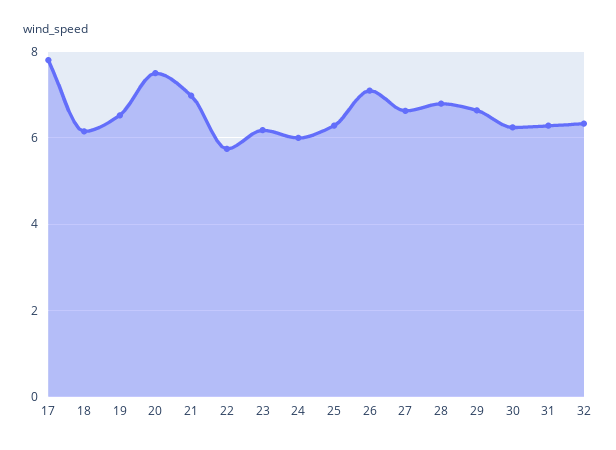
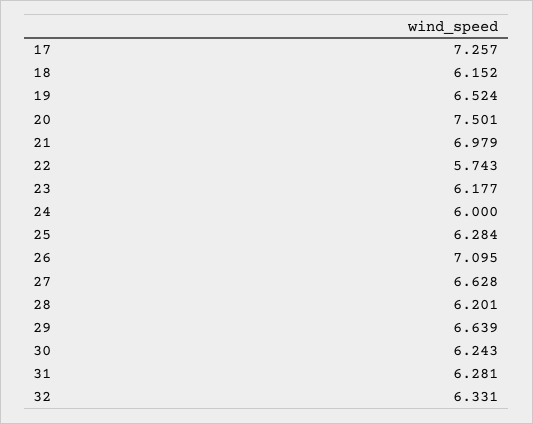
17: 7.8 -> 7.257
28: 6.8 -> 6.201

